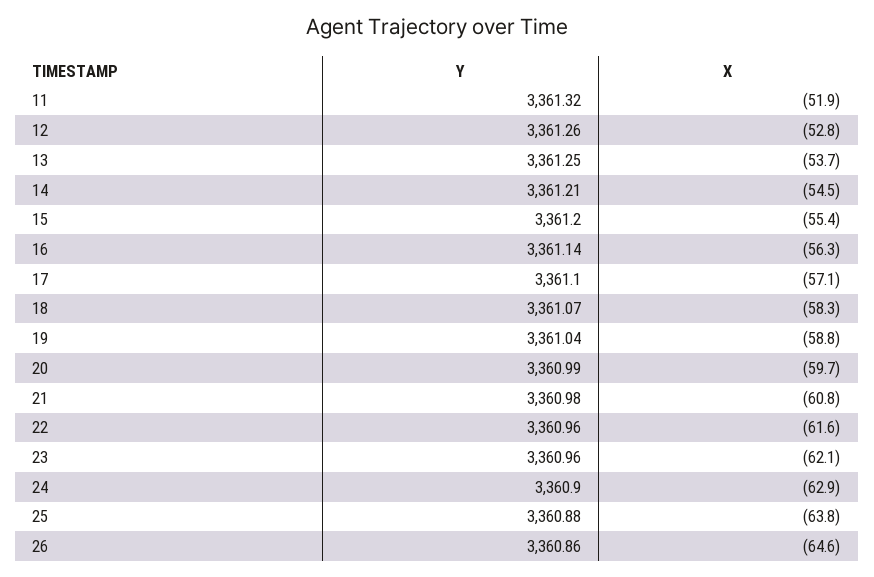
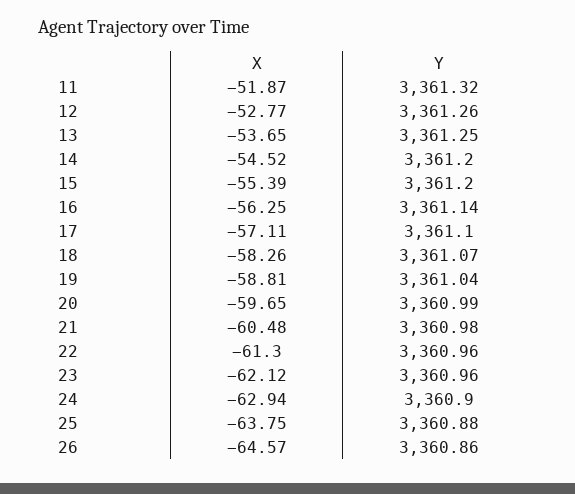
Y, 14: 3361.21 -> 3361.2
X, 21: -60.8 -> -60.48
X, 22: -61.6 -> -61.3

